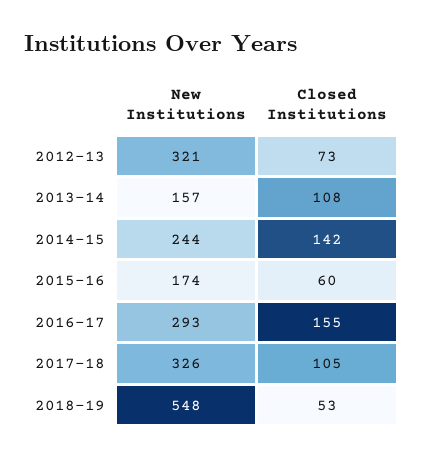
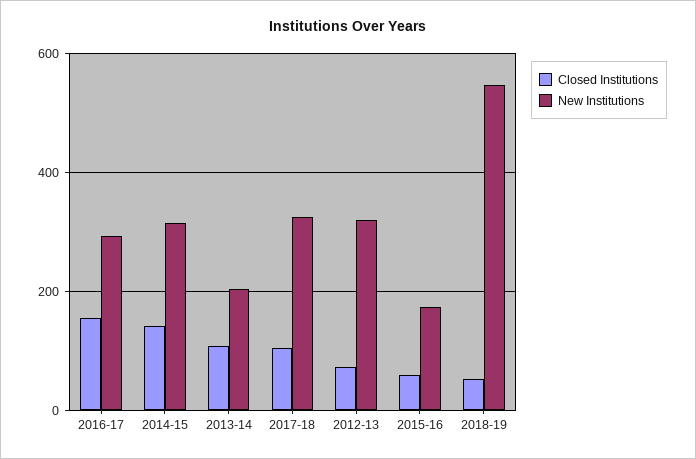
New Institutions, 2013-14: 157 -> 200
New Institutions, 2014-15: 244 -> 320

